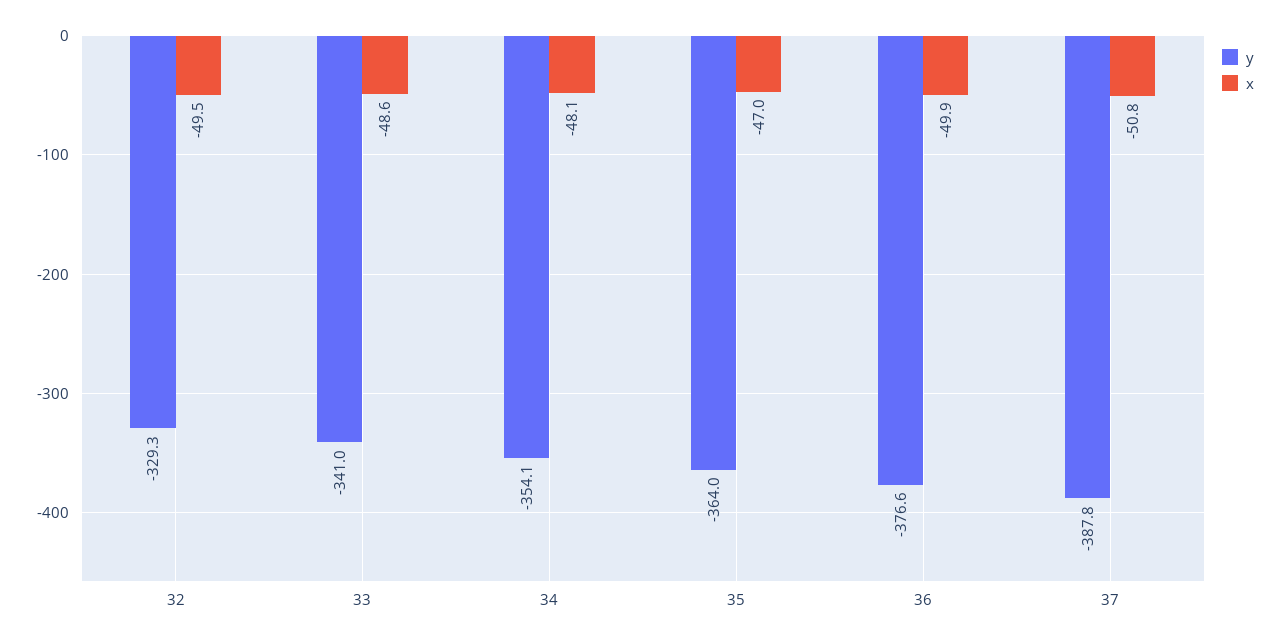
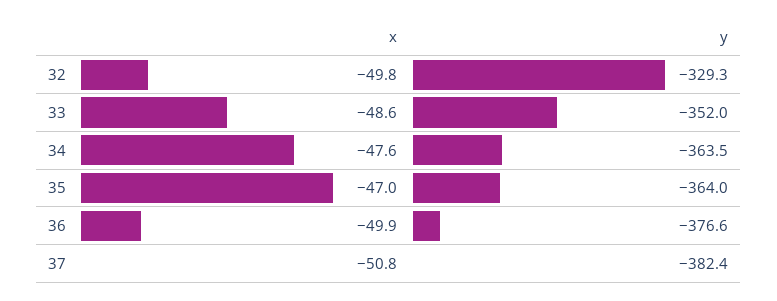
x, 32: -49.5 -> -49.8
y, 33: -341 -> -352
y, 34: -354.1 -> -363.5
x, 34: -48.1 -> -47.6
y, 37: -387.8 -> -382.4

